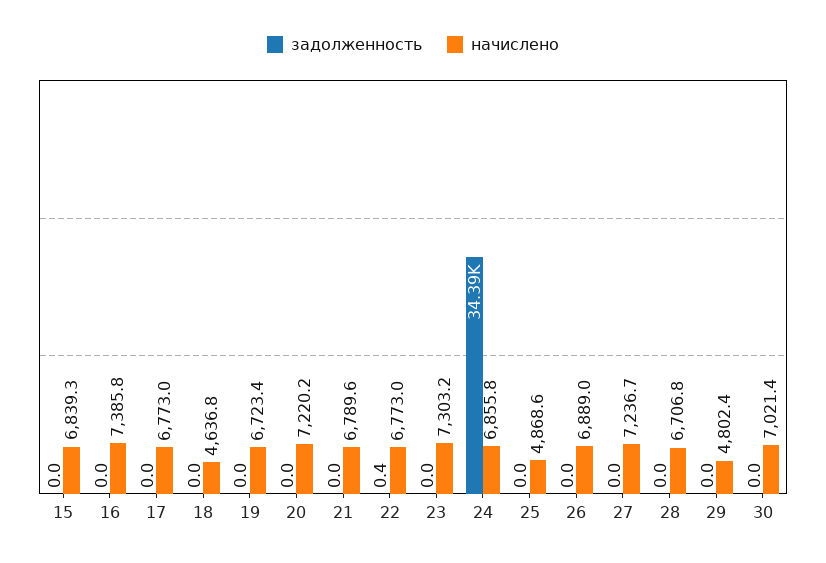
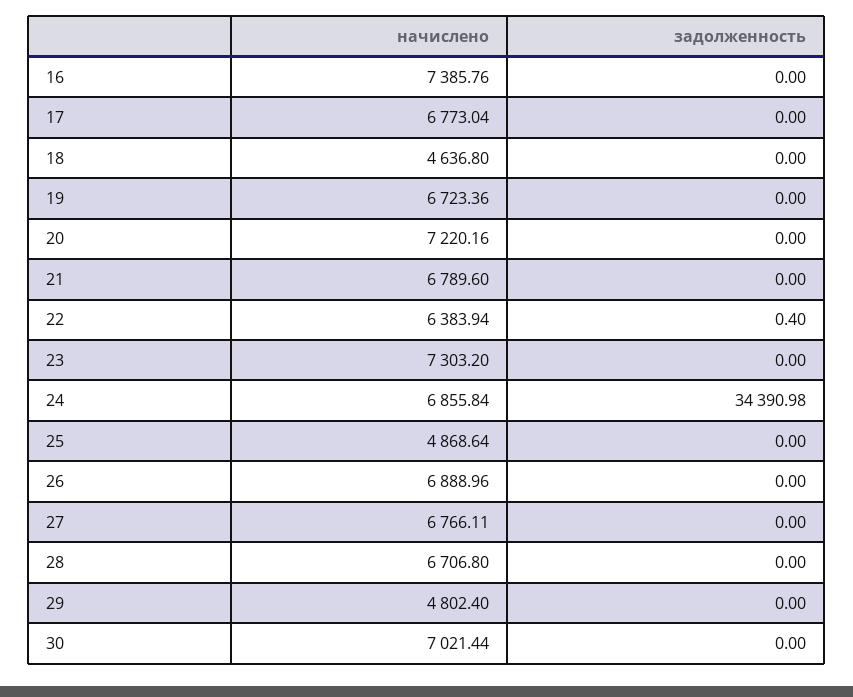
задолженность, 15: 0 -> none
начислено, 15: 6839.3 -> none
начислено, 22: 6773 -> 6383.94
начислено, 27: 7236.7 -> 6766.11

